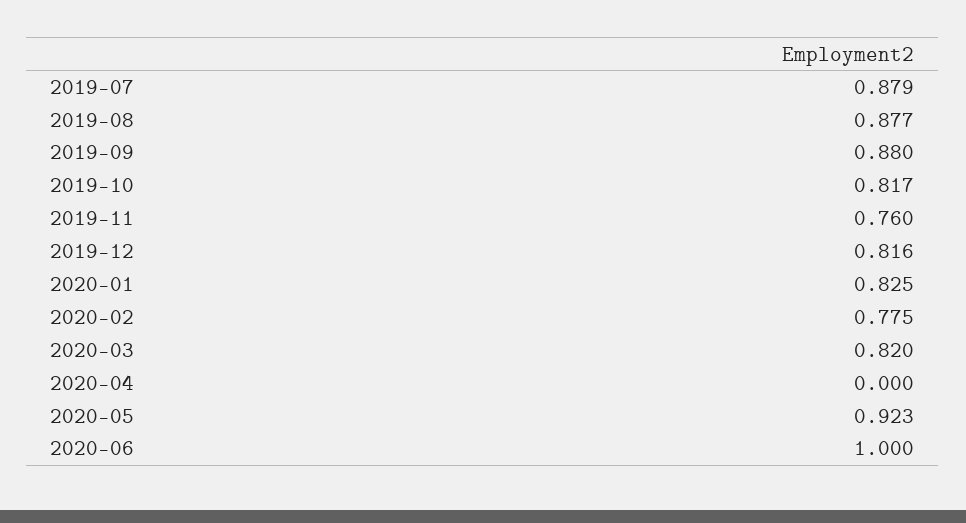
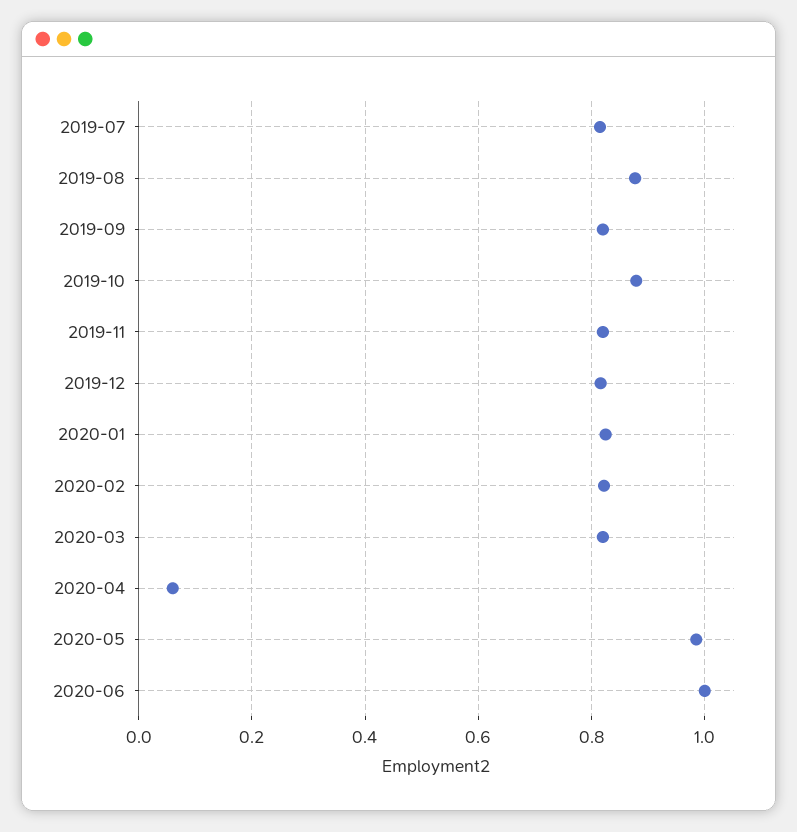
2019-07: 0.879 -> 0.82
2019-09: 0.88 -> 0.82
2019-10: 0.817 -> 0.88
2019-11: 0.76 -> 0.82
2020-02: 0.775 -> 0.82
2020-04: 0 -> 0.06
2020-05: 0.923 -> 0.98

